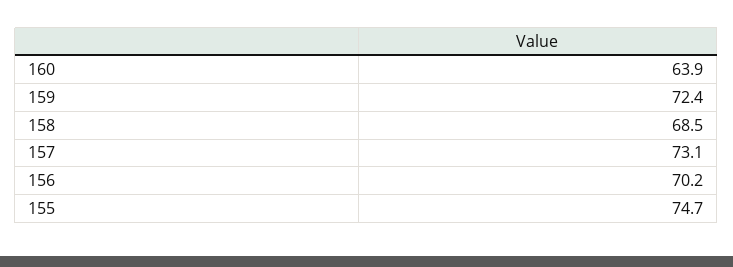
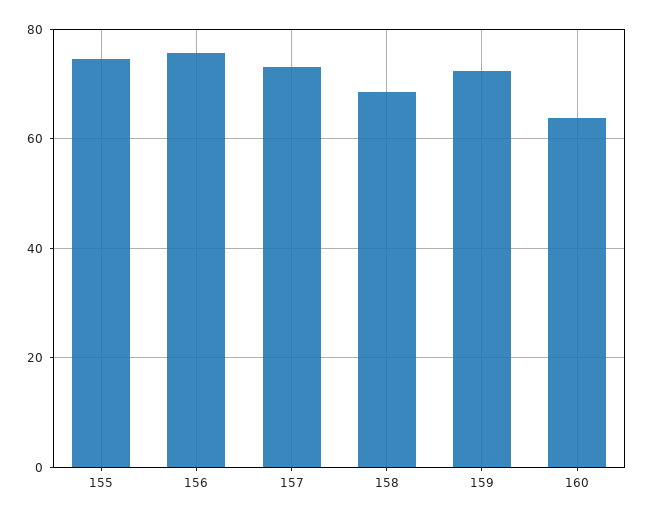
156: 70.2 -> 76

